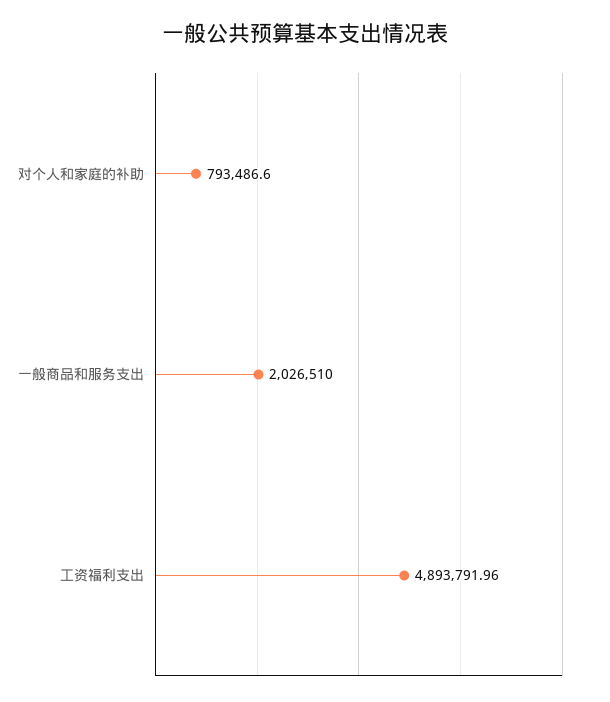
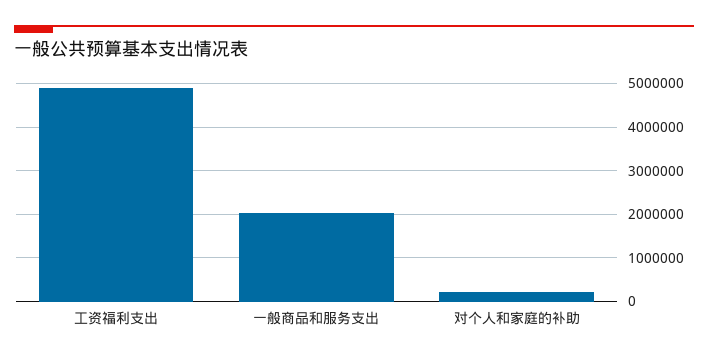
对个人和家庭的补助: 793486.6 -> 200000

